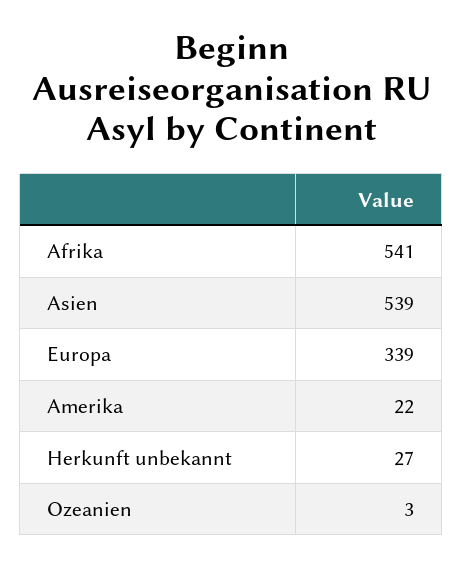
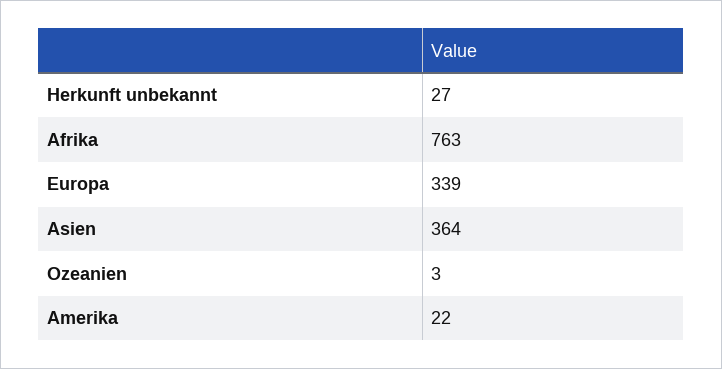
Afrika: 541 -> 763
Asien: 539 -> 364

